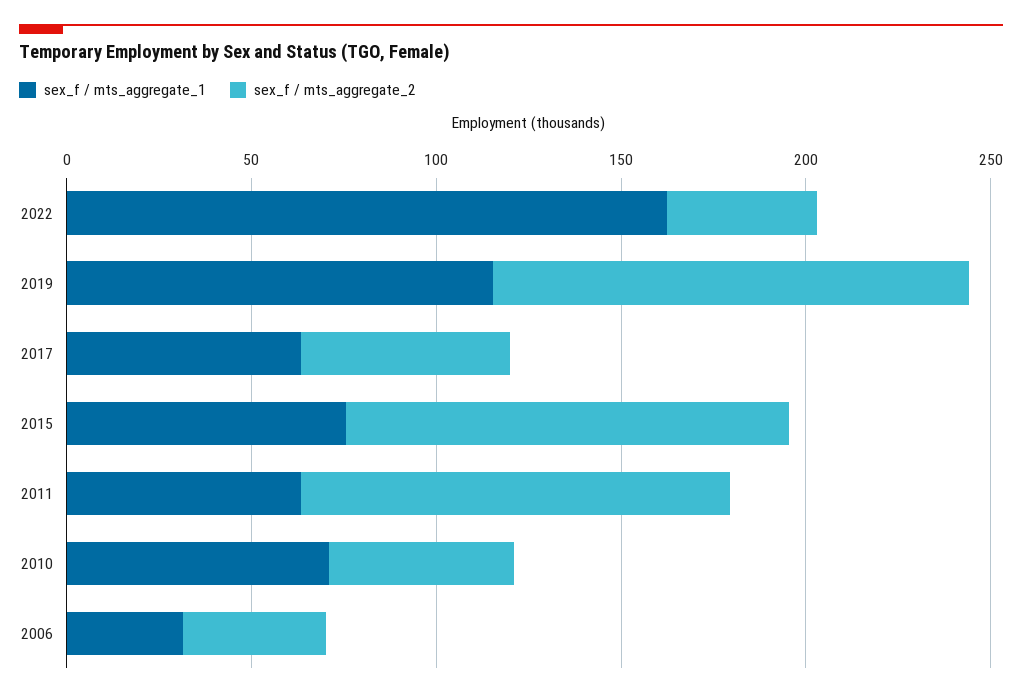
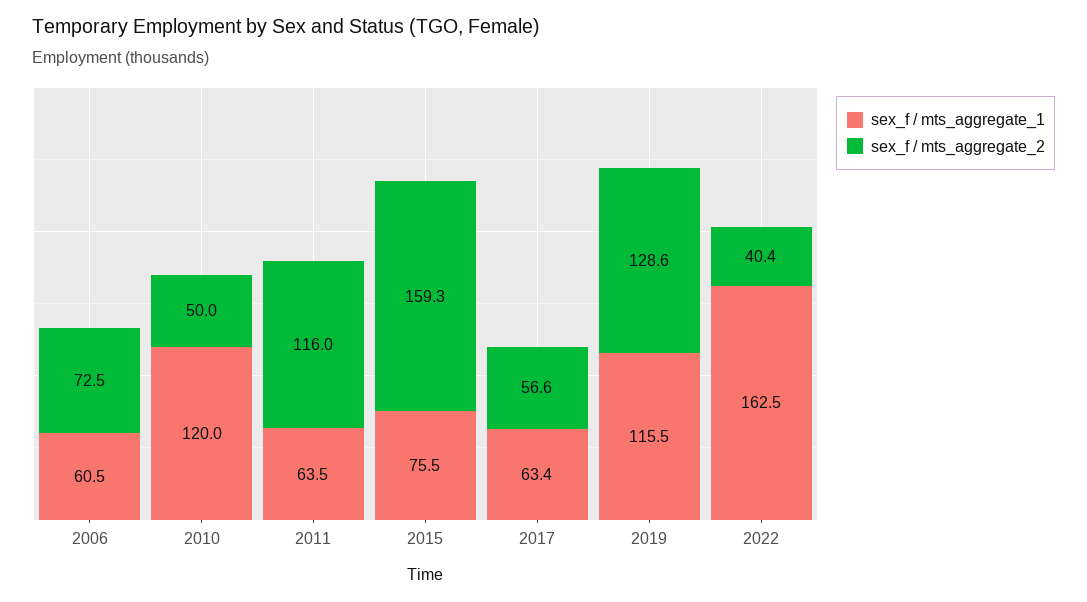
sex_f / mts_aggregate_2, 2015: 120 -> 159.3
sex_f / mts_aggregate_1, 2010: 70 -> 120
sex_f / mts_aggregate_1, 2006: 30 -> 60.5
sex_f / mts_aggregate_2, 2006: 40 -> 72.5

